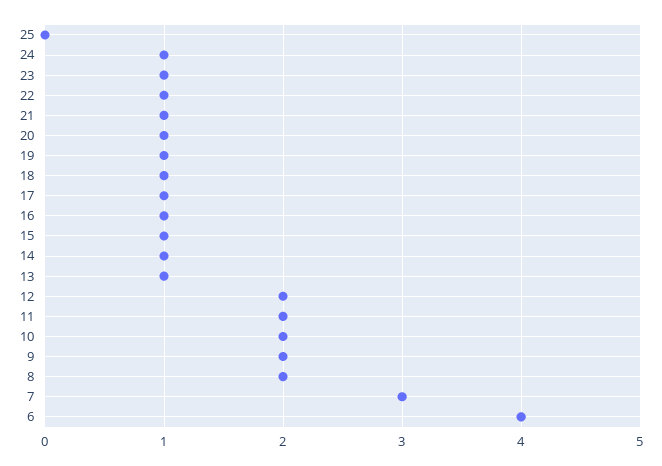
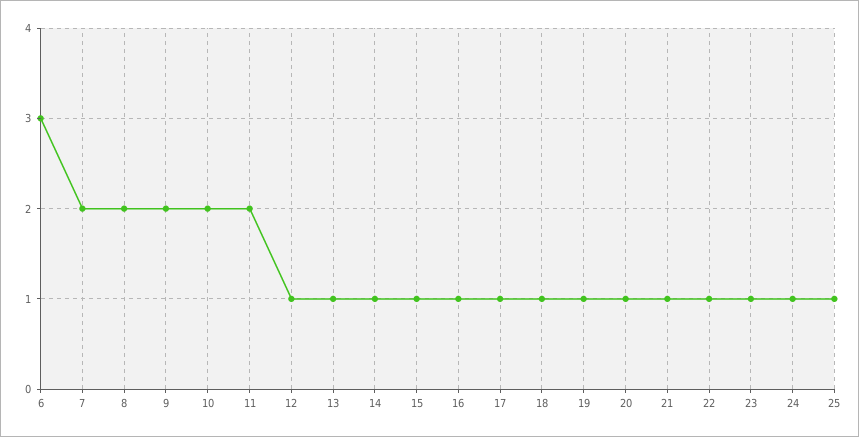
25: 0 -> 1
12: 2 -> 1
7: 3 -> 2
6: 4 -> 3

